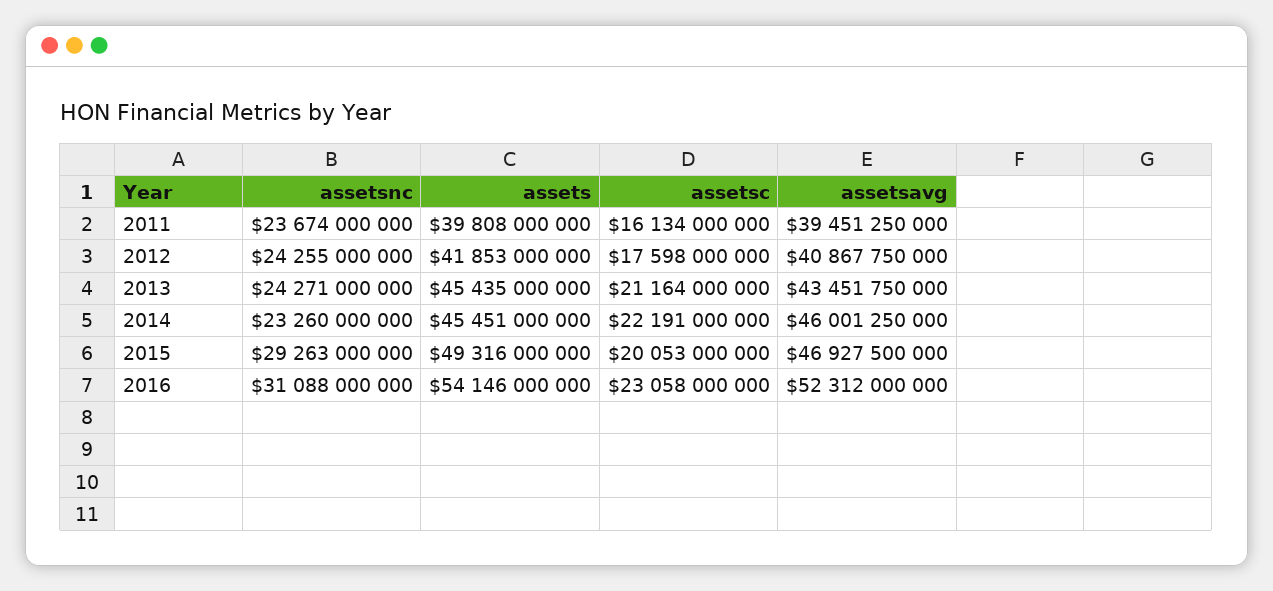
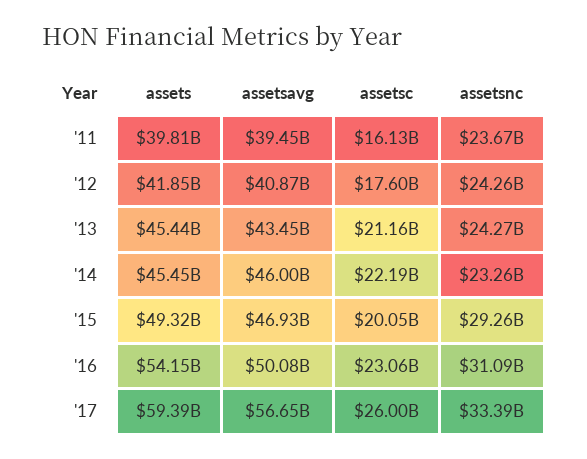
assetsavg, 2016: 52312000000 -> 50080000000
assets, '17: none -> 59390000000
assetsavg, '17: none -> 56650000000
assetsc, '17: none -> 26000000000
assetsnc, '17: none -> 33390000000

